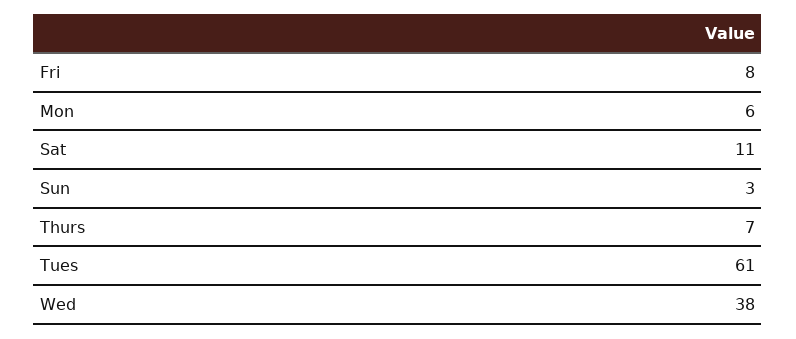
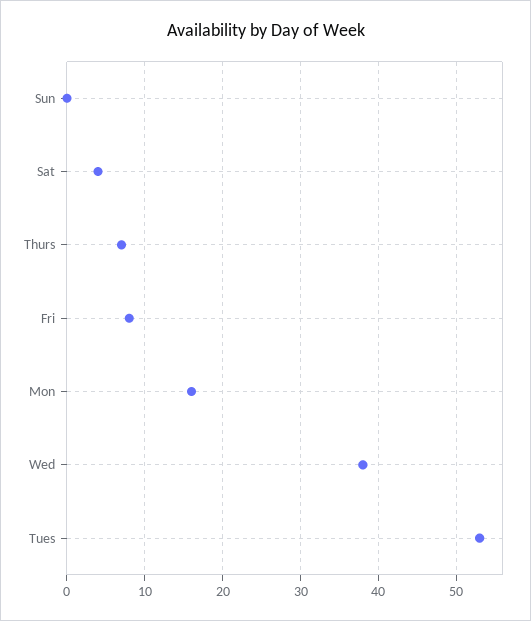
Mon: 6 -> 16
Sat: 11 -> 4
Sun: 3 -> 0
Tues: 61 -> 53

